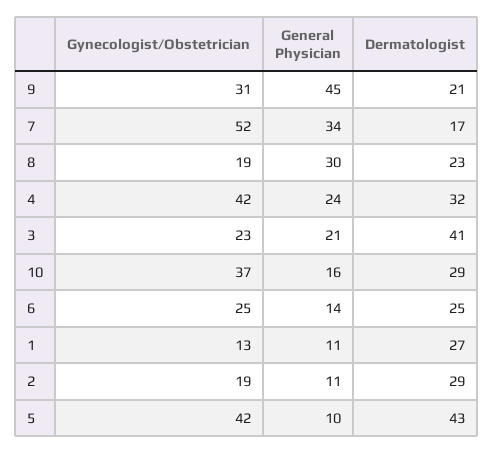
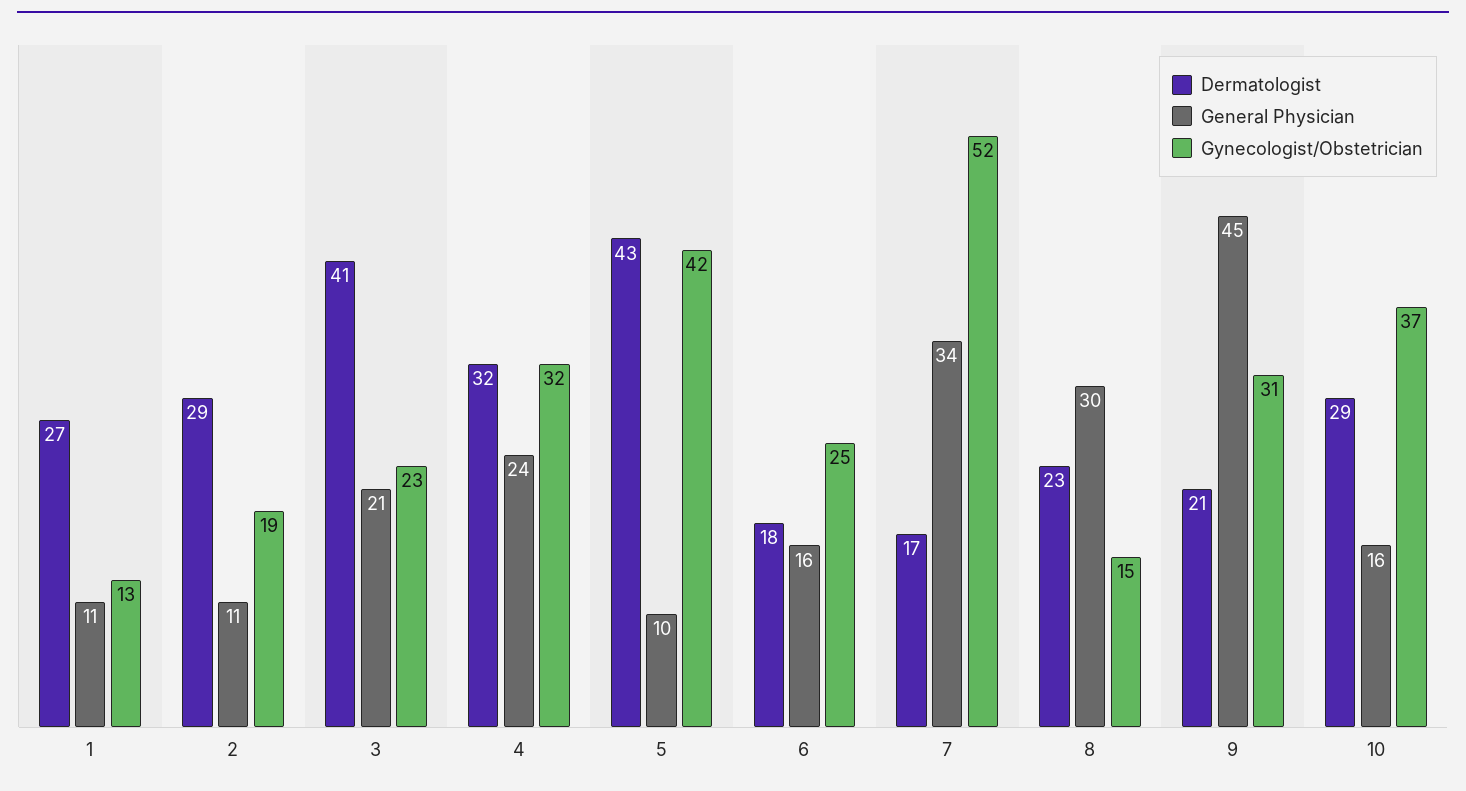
Gynecologist/Obstetrician, 8: 19 -> 15
Gynecologist/Obstetrician, 4: 42 -> 32
General Physician, 6: 14 -> 16
Dermatologist, 6: 25 -> 18

